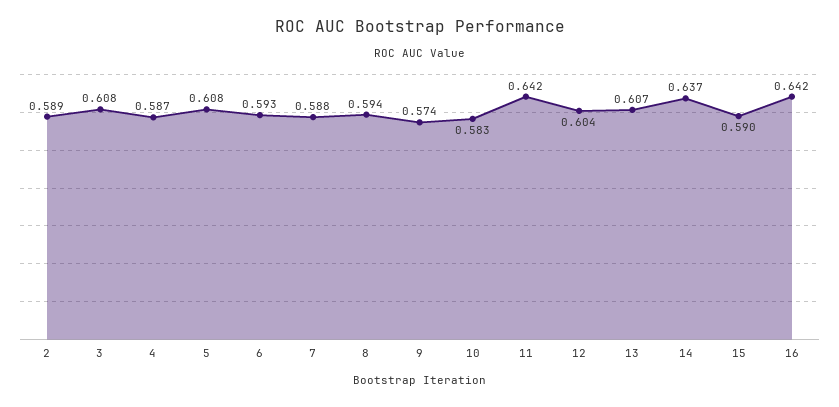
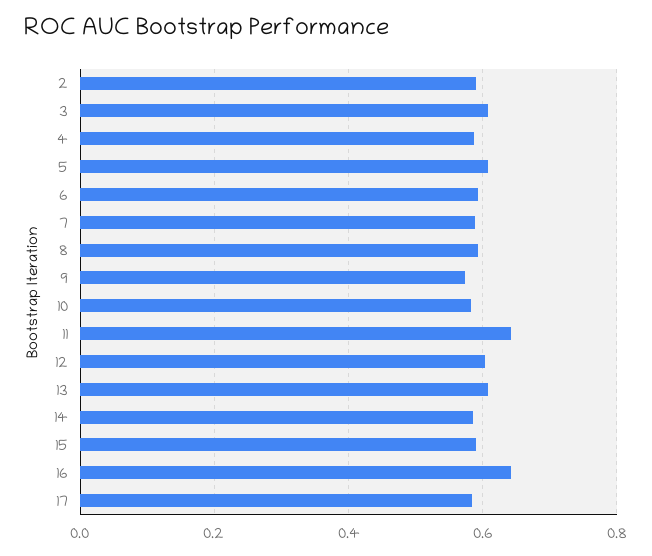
14: 0.637 -> 0.58
17: none -> 0.58

